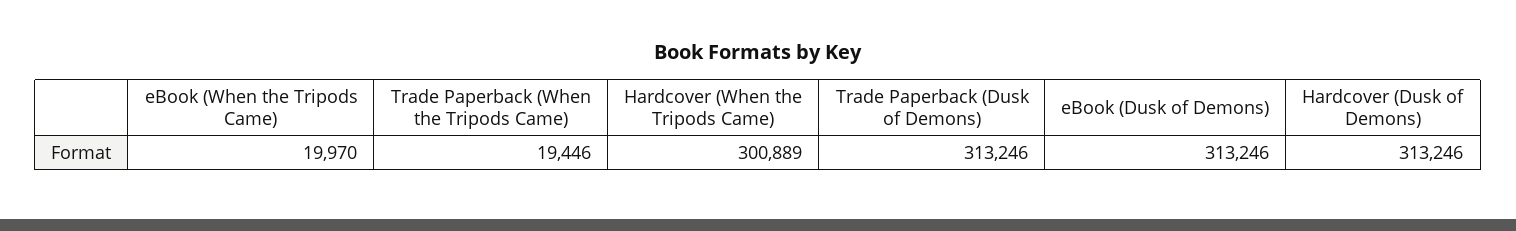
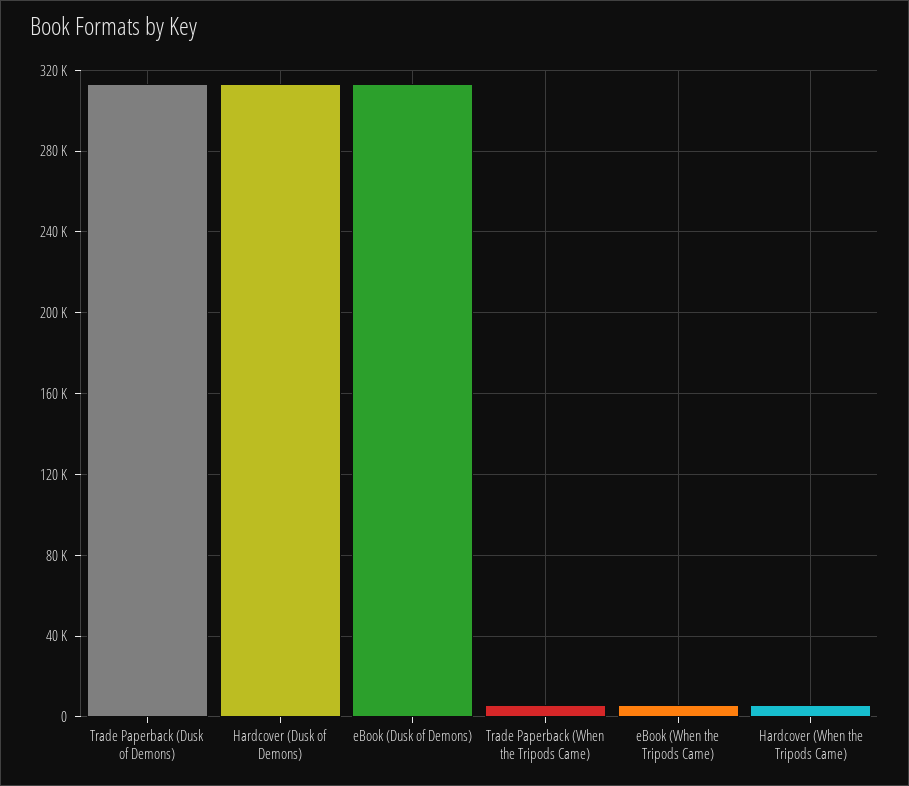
eBook (When the Tripods Came): 19970 -> 5000
Trade Paperback (When the Tripods Came): 19446 -> 5000
Hardcover (When the Tripods Came): 300889 -> 5000

